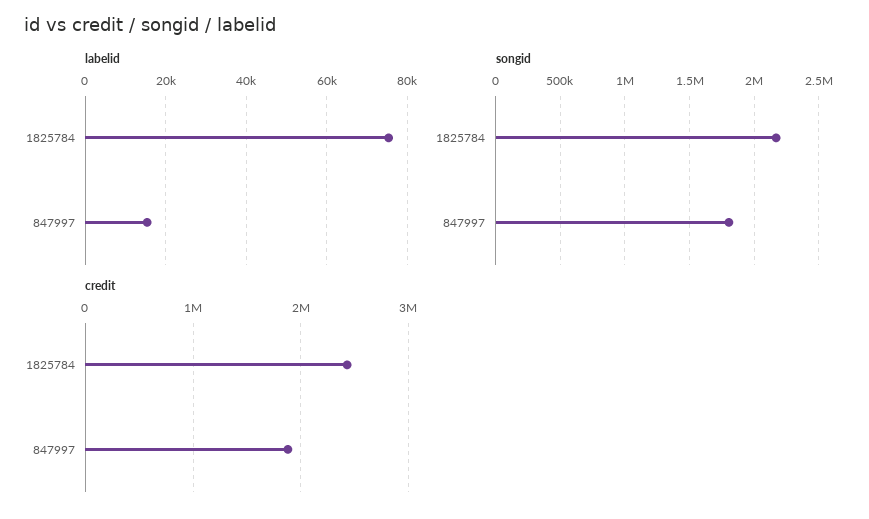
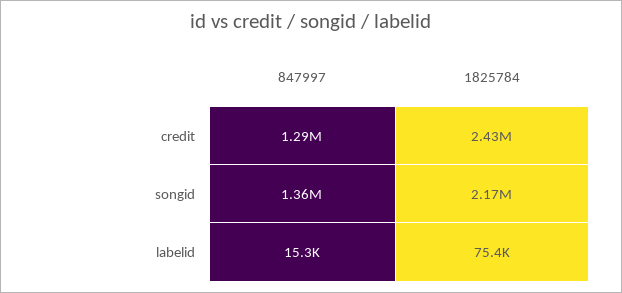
songid, 847997: 1800000 -> 1360000
credit, 847997: 1900000 -> 1290000

